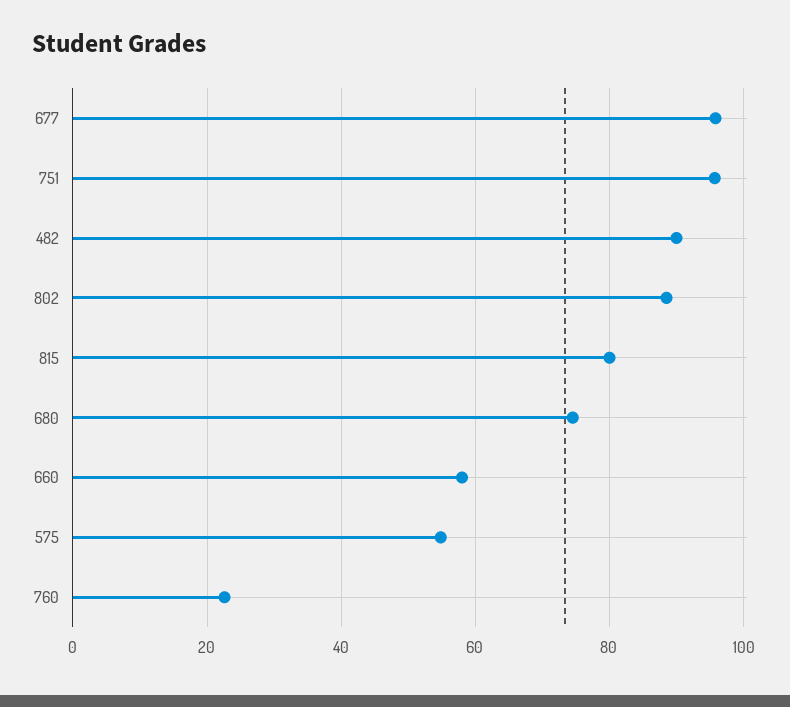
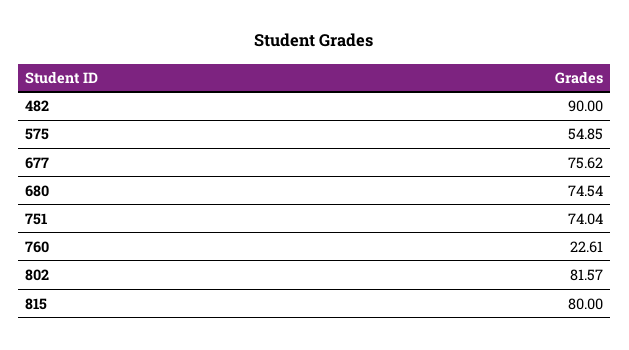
677: 96 -> 75.62
751: 96 -> 74.04
802: 88 -> 81.57
660: 58 -> none

